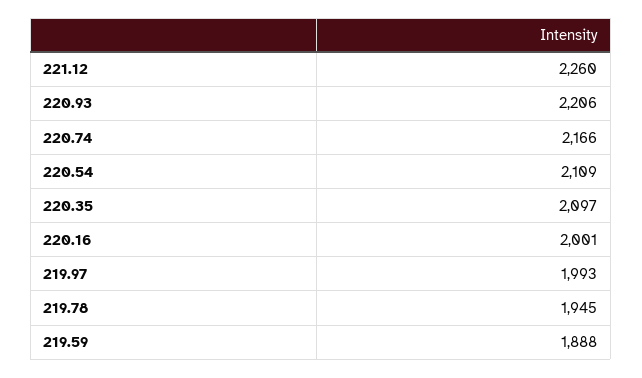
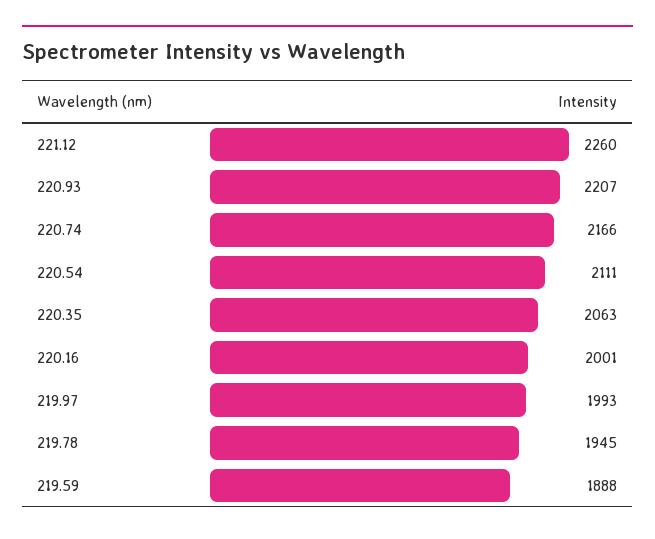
220.93: 2206 -> 2207
220.54: 2109 -> 2111
220.35: 2097 -> 2063

